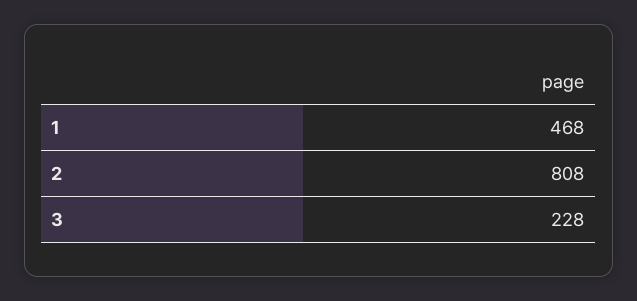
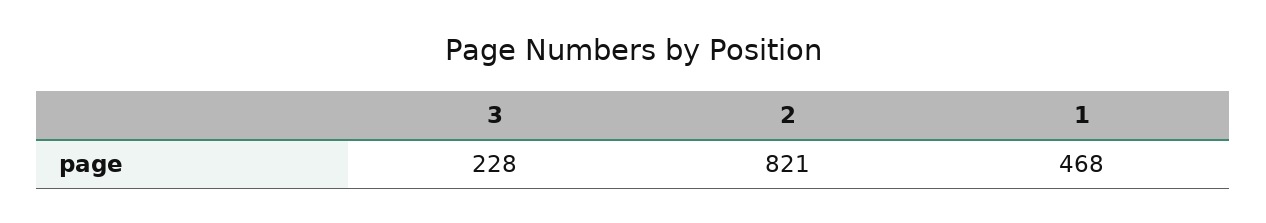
2: 808 -> 821

